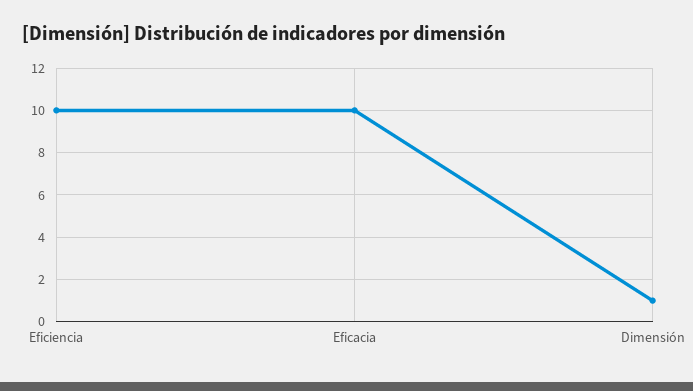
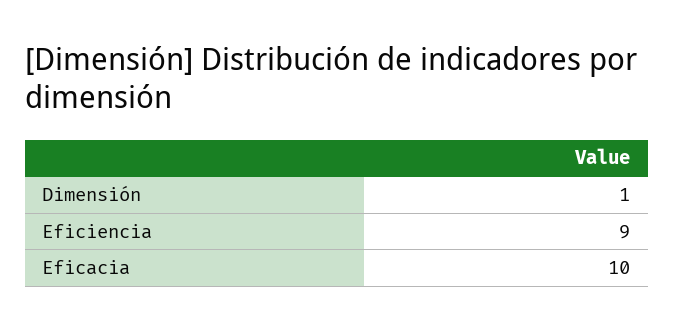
Eficiencia: 10 -> 9

